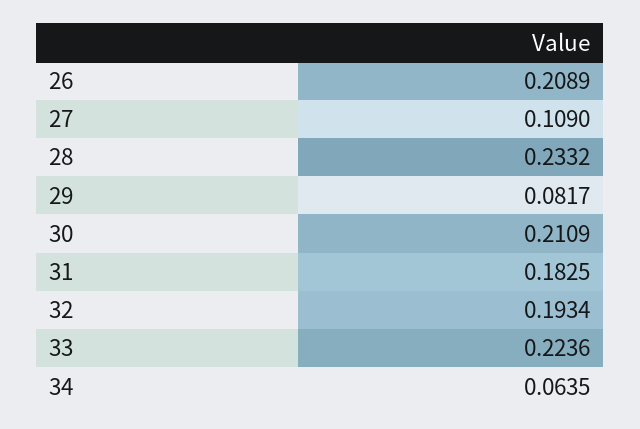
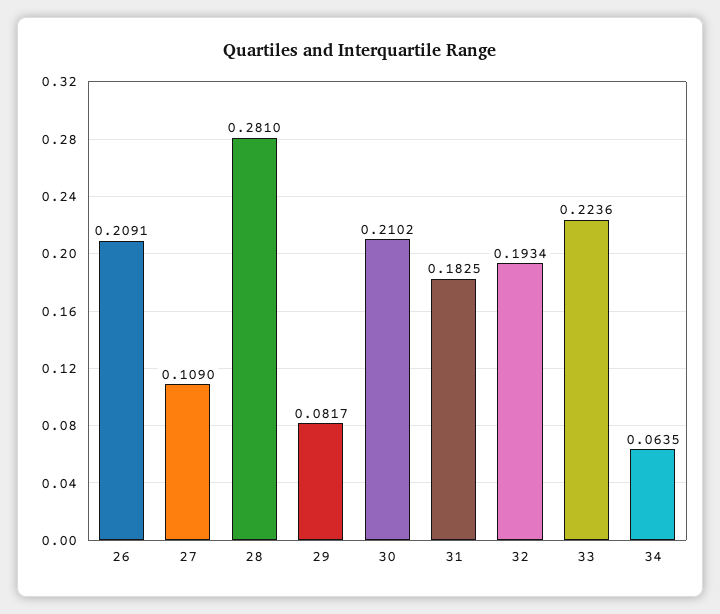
26: 0.2089 -> 0.2091
28: 0.2332 -> 0.281
30: 0.2109 -> 0.2102

